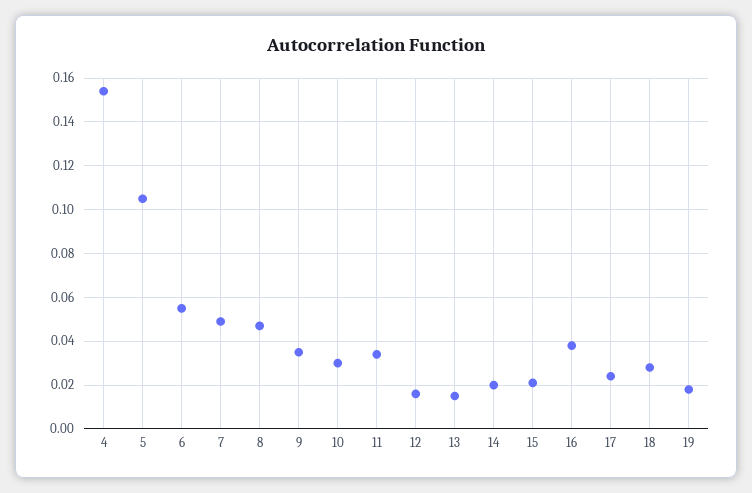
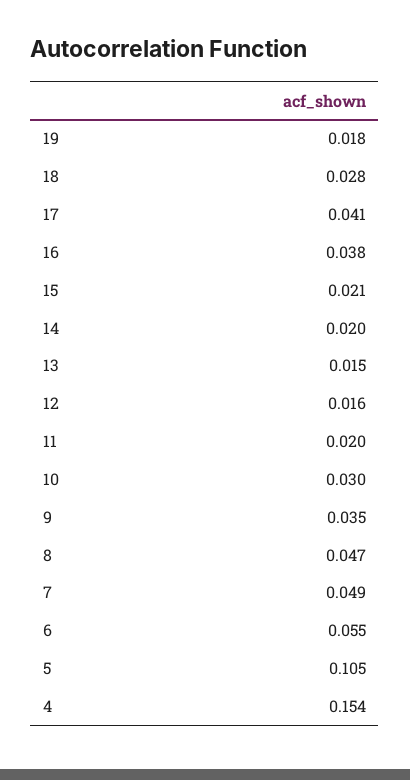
11: 0.035 -> 0.02
17: 0.025 -> 0.041

